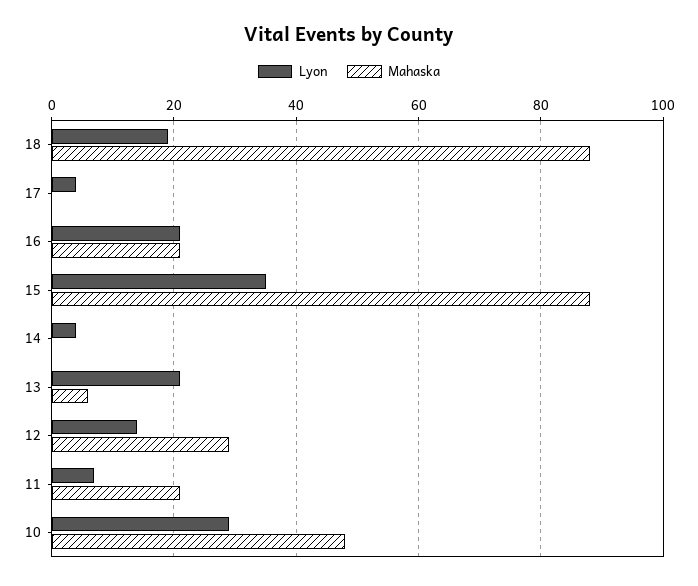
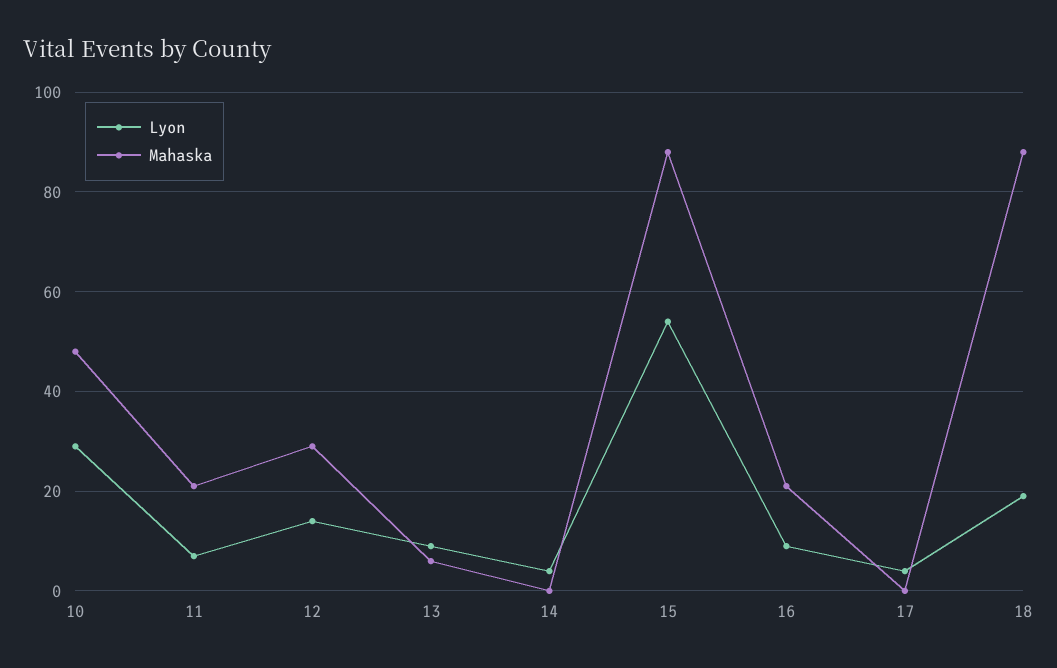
Lyon, 16: 20 -> 10
Lyon, 15: 35 -> 55
Lyon, 13: 20 -> 10

